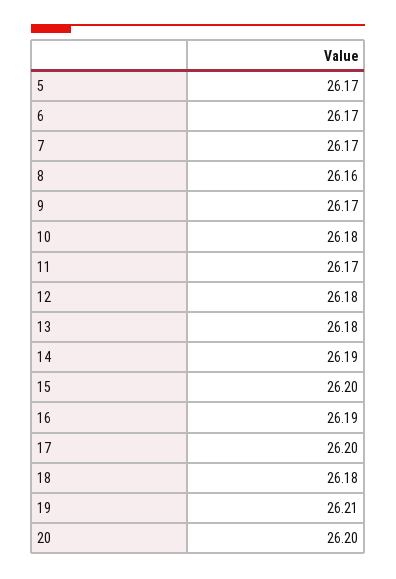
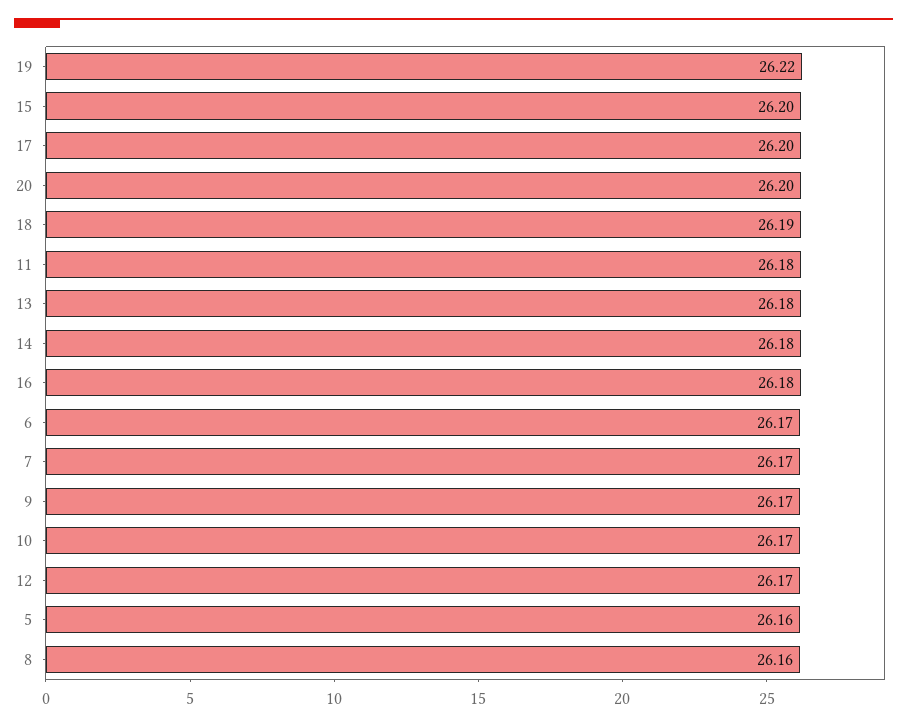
5: 26.17 -> 26.16
10: 26.18 -> 26.17
11: 26.17 -> 26.18
12: 26.18 -> 26.17
14: 26.19 -> 26.18
16: 26.19 -> 26.18
18: 26.18 -> 26.19
19: 26.21 -> 26.22

